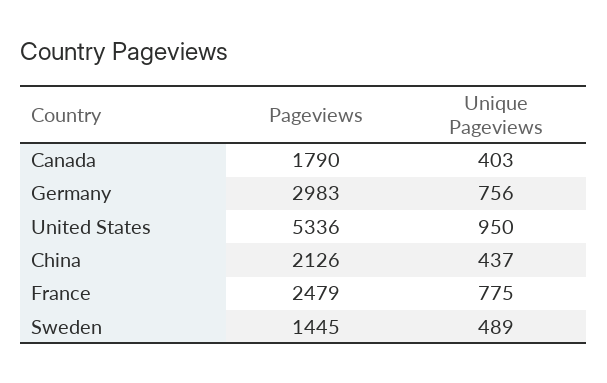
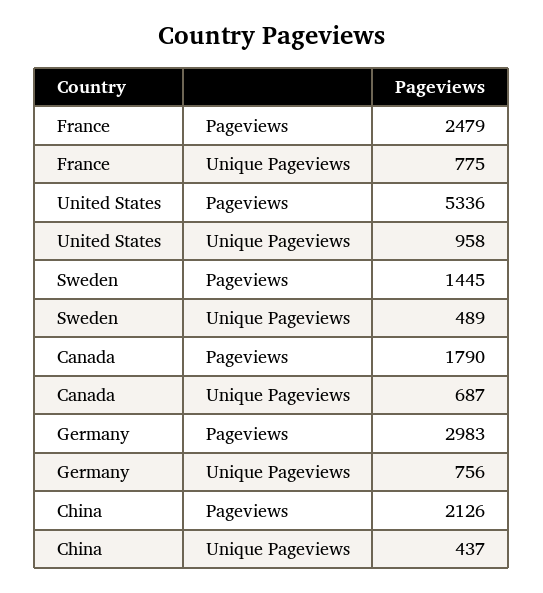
Unique Pageviews, Canada: 403 -> 687
Unique Pageviews, United States: 950 -> 958

